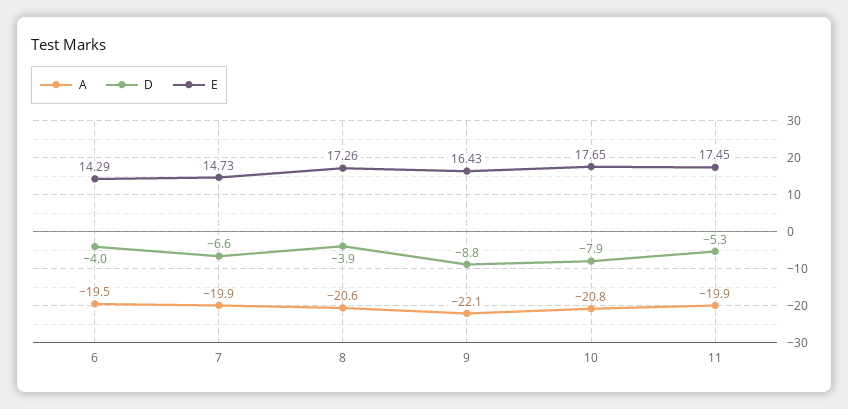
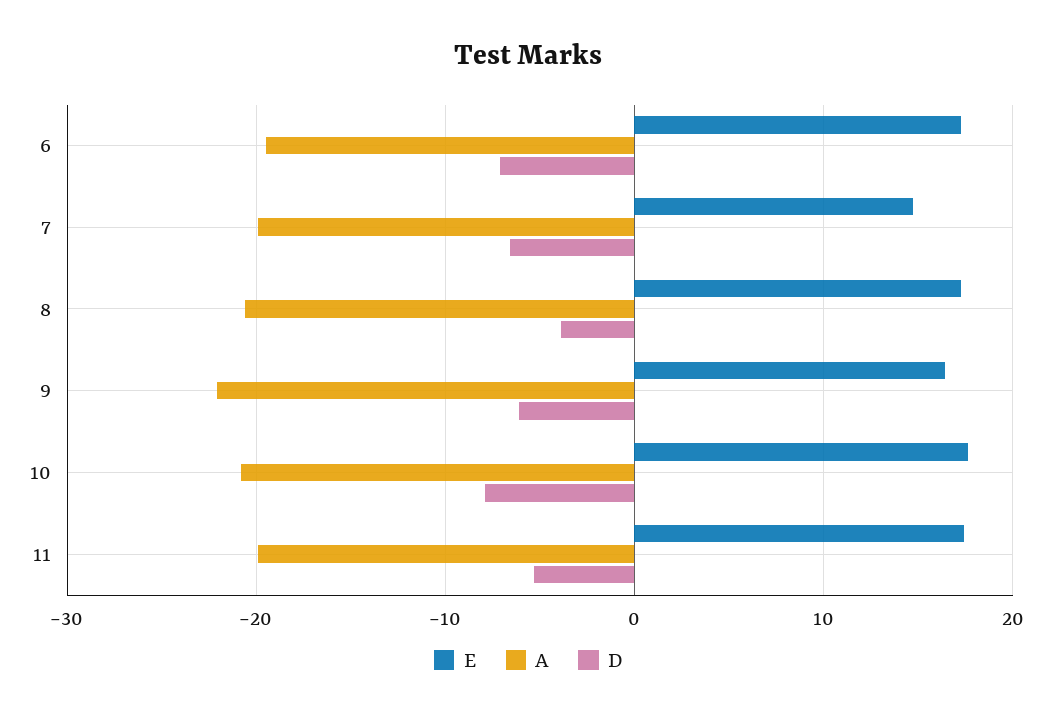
D, 6: -4 -> -7
E, 6: 14.29 -> 17
D, 9: -8.8 -> -6

